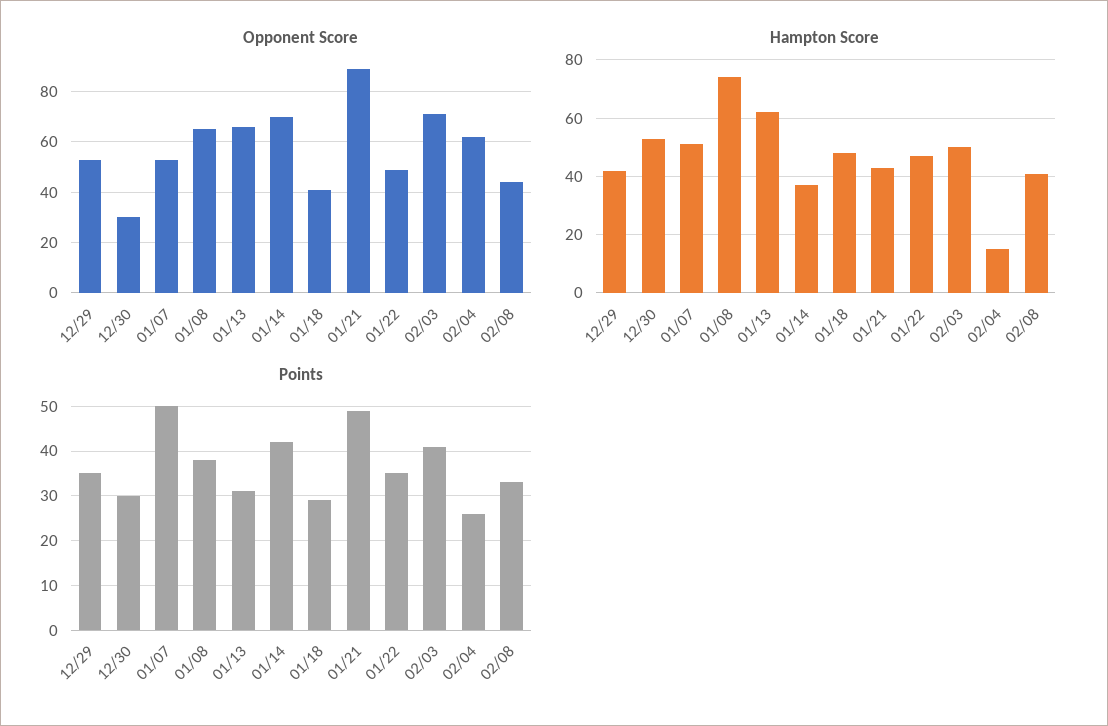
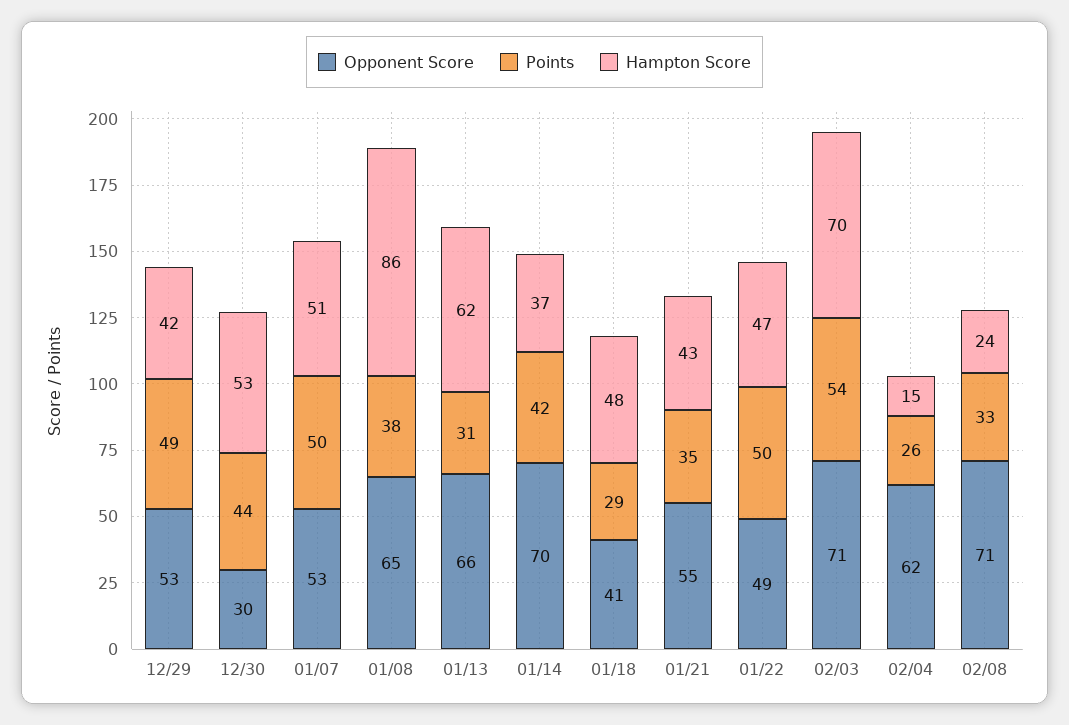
Opponent Score, 01/21: 90 -> 55
Opponent Score, 02/08: 45 -> 71
Hampton Score, 01/08: 75 -> 86
Hampton Score, 02/03: 50 -> 70
Hampton Score, 02/08: 40 -> 24
Points, 12/29: 35 -> 49
Points, 12/30: 30 -> 44
Points, 01/21: 50 -> 35
Points, 01/22: 35 -> 50
Points, 02/03: 40 -> 54

